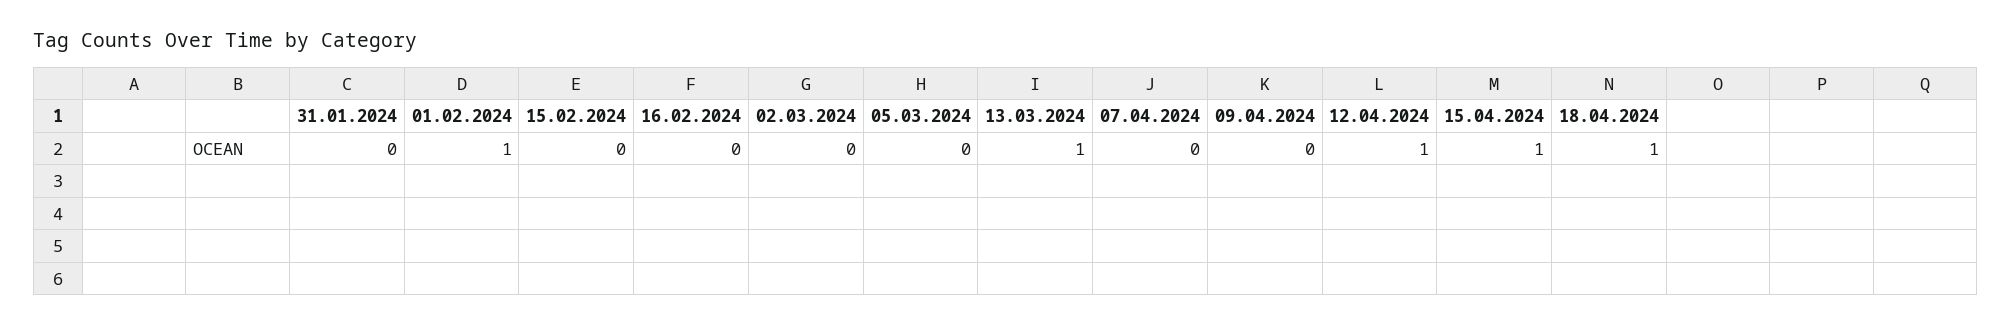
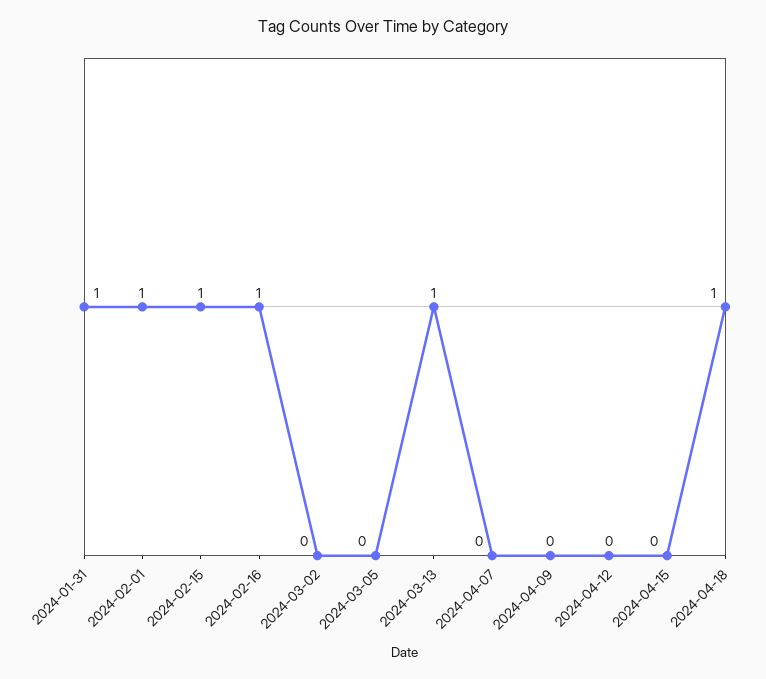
31.01.2024: 0 -> 1
15.02.2024: 0 -> 1
16.02.2024: 0 -> 1
12.04.2024: 1 -> 0
15.04.2024: 1 -> 0

